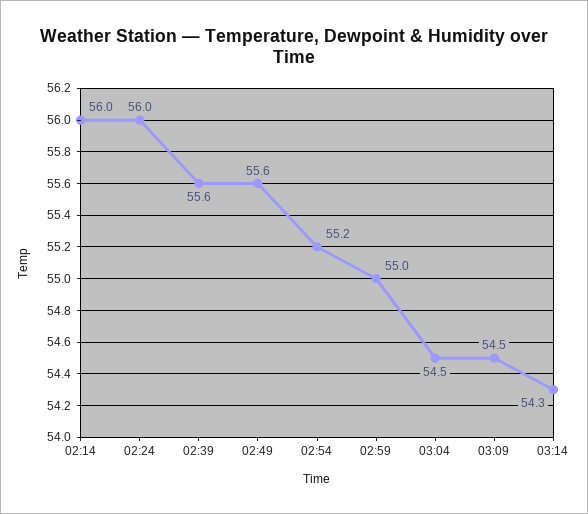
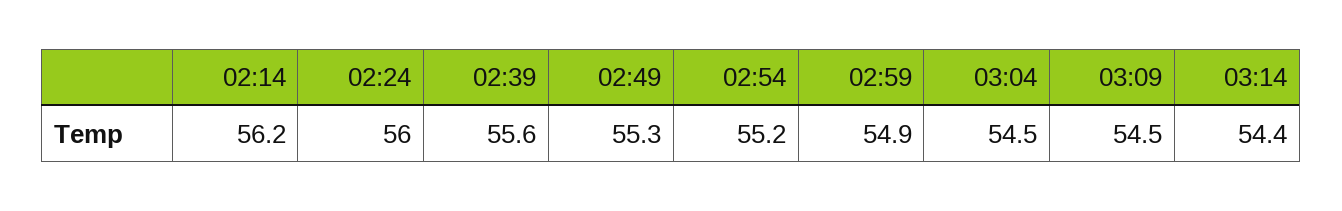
02:14: 56 -> 56.2
02:49: 55.6 -> 55.3
02:59: 55 -> 54.9
03:14: 54.3 -> 54.4

